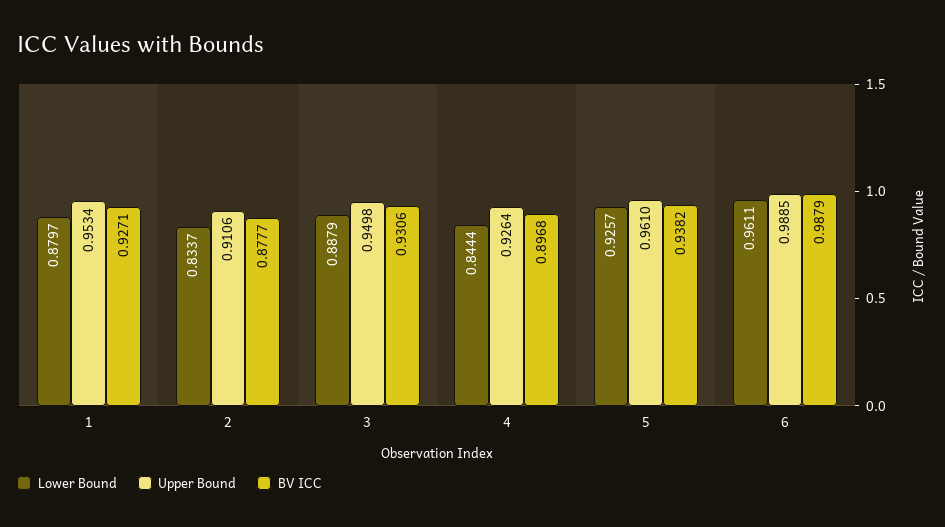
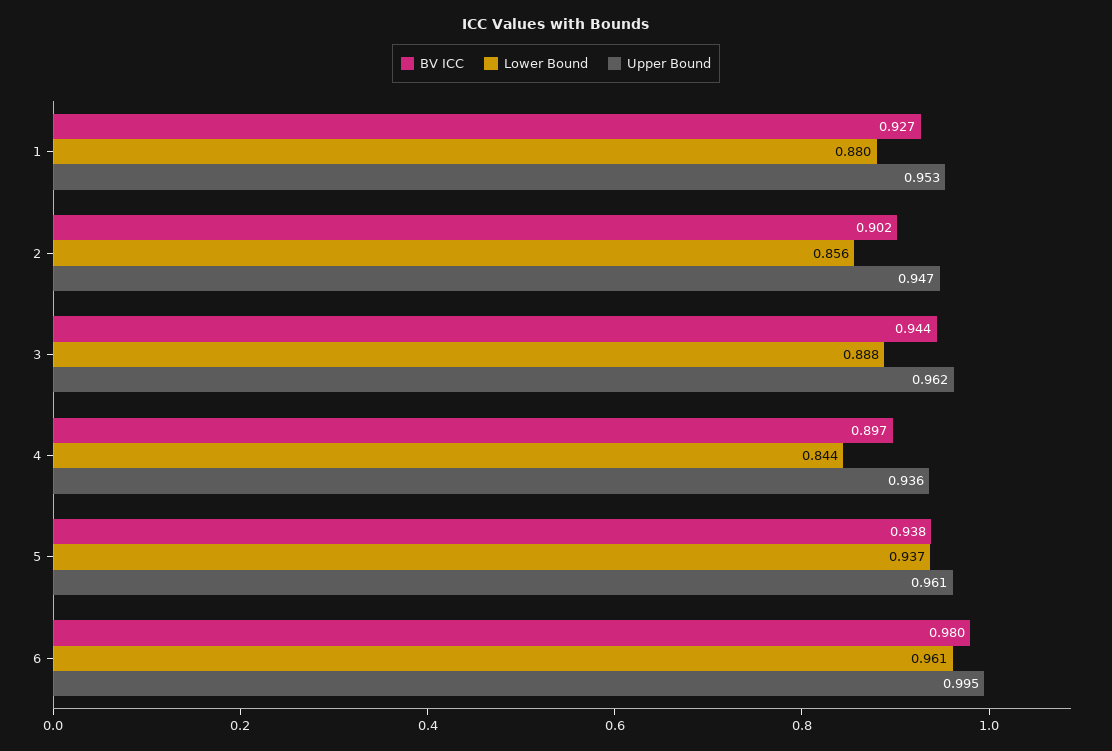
Lower Bound, 2: 0.8337 -> 0.856
Upper Bound, 2: 0.9106 -> 0.947
BV ICC, 2: 0.8777 -> 0.902
Upper Bound, 3: 0.9498 -> 0.962
BV ICC, 3: 0.9306 -> 0.944
Upper Bound, 4: 0.9264 -> 0.936
Lower Bound, 5: 0.9257 -> 0.937
Upper Bound, 6: 0.9885 -> 0.995
BV ICC, 6: 0.9879 -> 0.98

